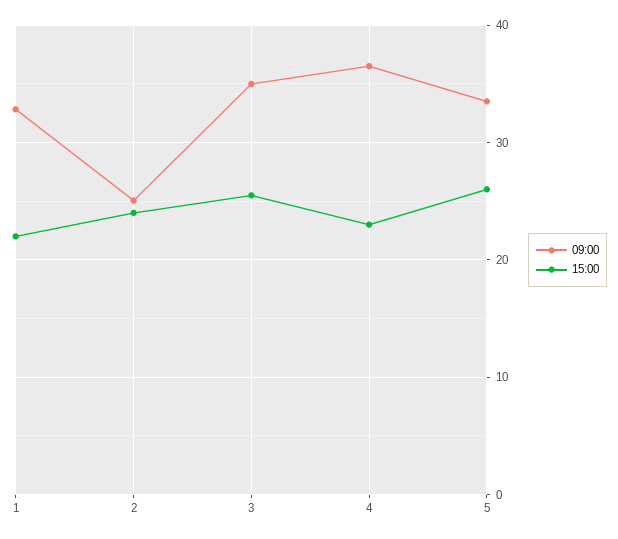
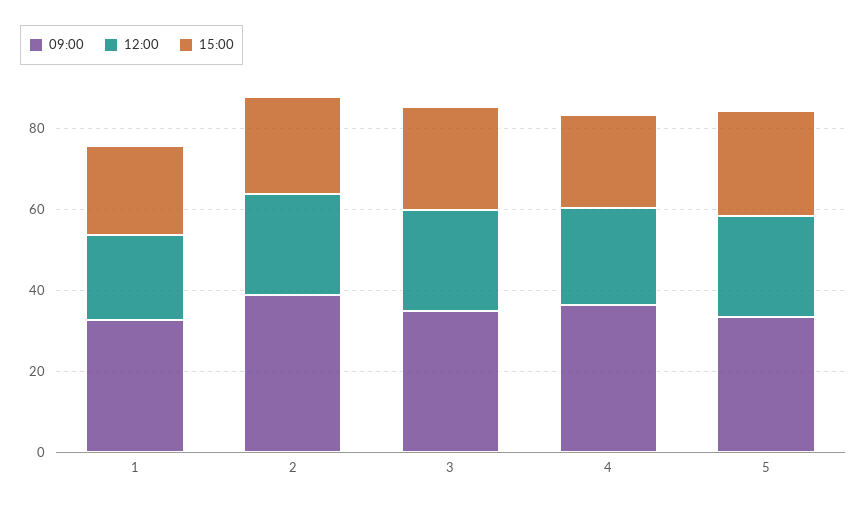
09:00, 2: 25 -> 40
12:00, 1: none -> 20
12:00, 2: none -> 25
12:00, 3: none -> 25
12:00, 4: none -> 25
12:00, 5: none -> 25

